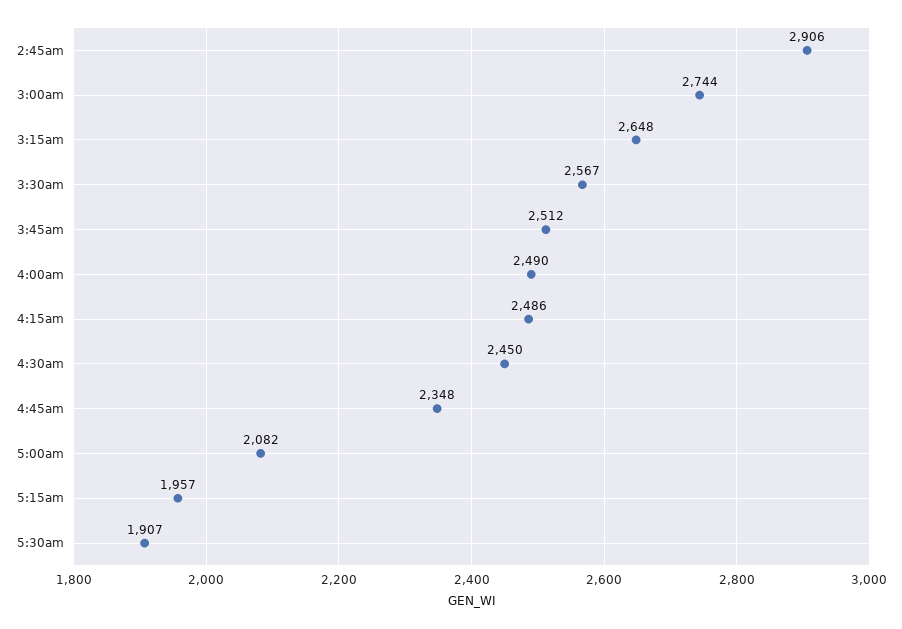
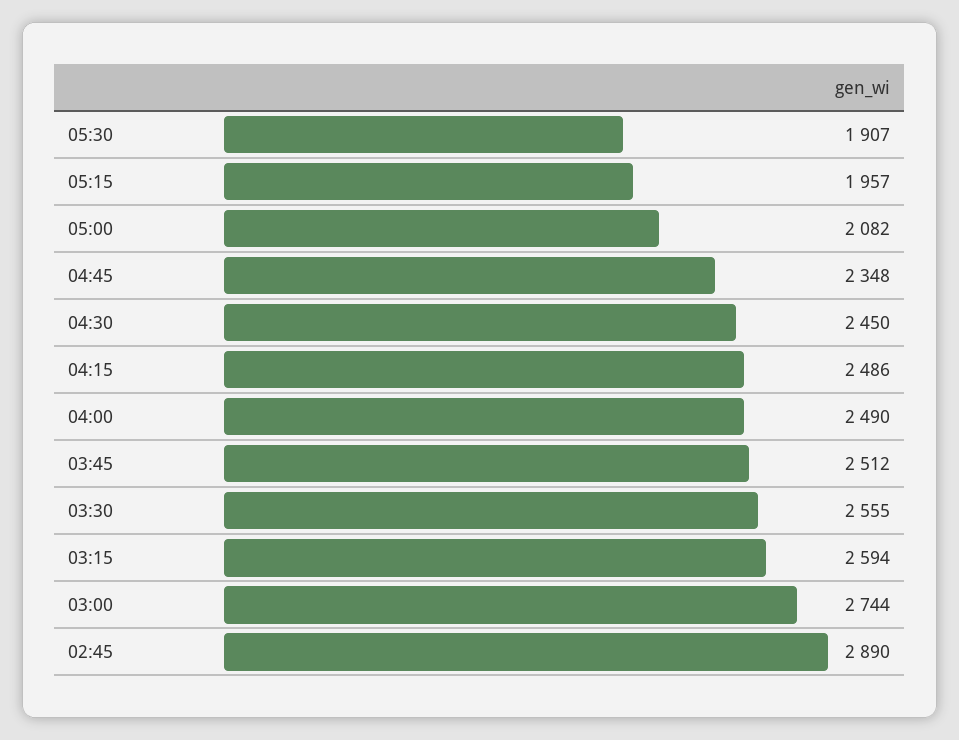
2:45am: 2906 -> 2890
3:15am: 2648 -> 2594
3:30am: 2567 -> 2555

